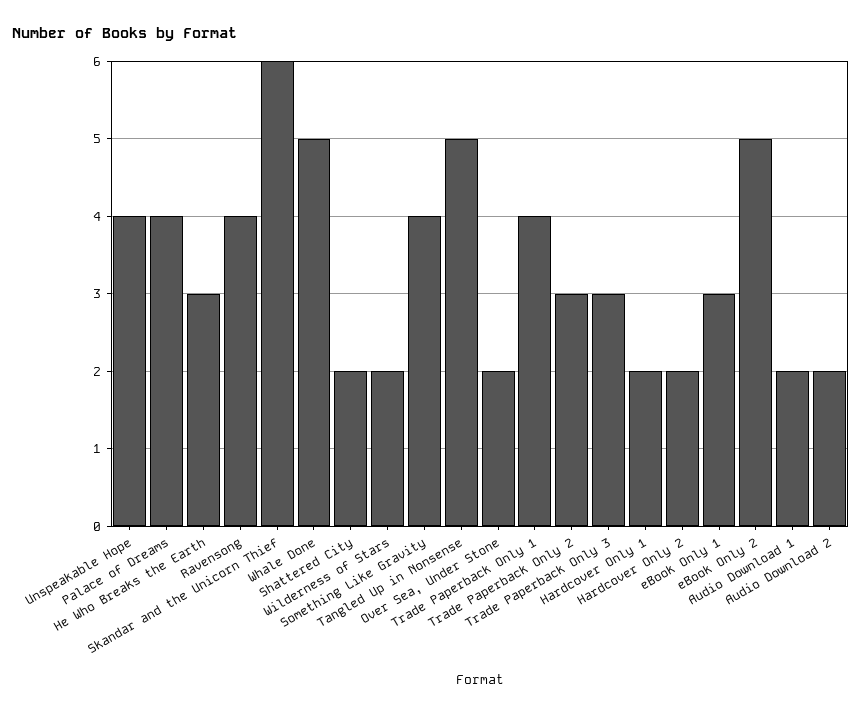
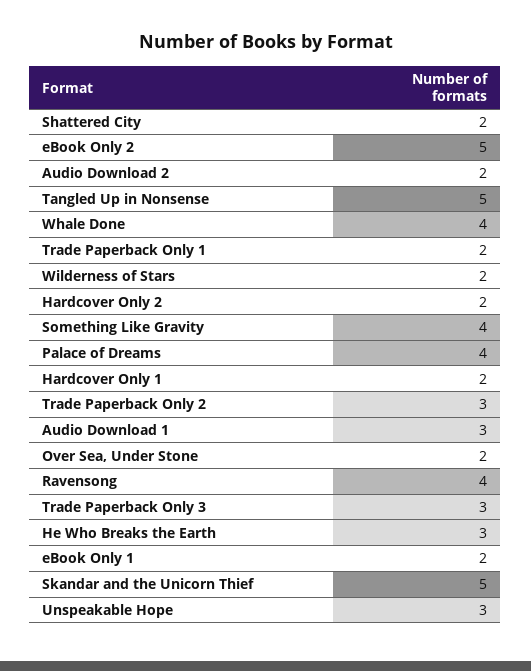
Unspeakable Hope: 4 -> 3
Skandar and the Unicorn Thief: 6 -> 5
Whale Done: 5 -> 4
Trade Paperback Only 1: 4 -> 2
eBook Only 1: 3 -> 2
Audio Download 1: 2 -> 3

